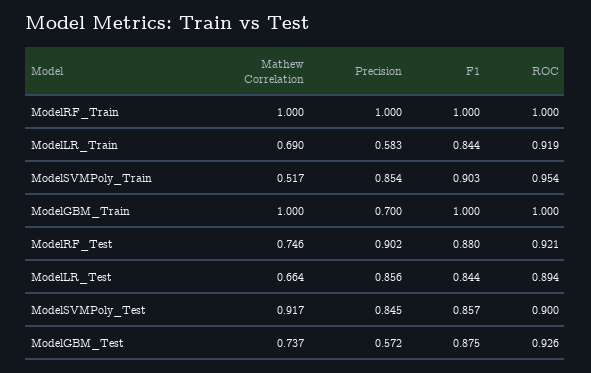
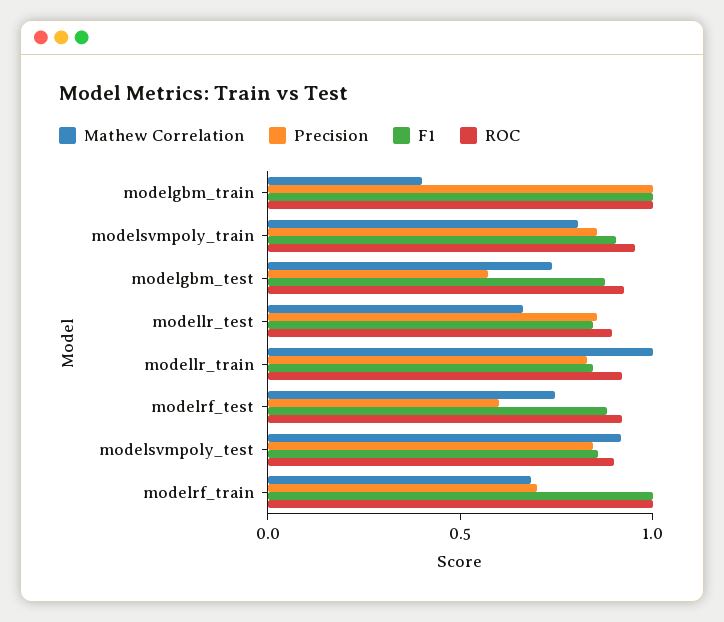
Mathew Correlation, ModelRF_Train: 1 -> 0.7
Precision, ModelRF_Train: 1 -> 0.7
Mathew Correlation, ModelLR_Train: 0.69 -> 1
Precision, ModelLR_Train: 0.583 -> 0.8
Mathew Correlation, ModelSVMPoly_Train: 0.517 -> 0.8
Mathew Correlation, ModelGBM_Train: 1 -> 0.4
Precision, ModelGBM_Train: 0.7 -> 1
Precision, ModelRF_Test: 0.902 -> 0.6

